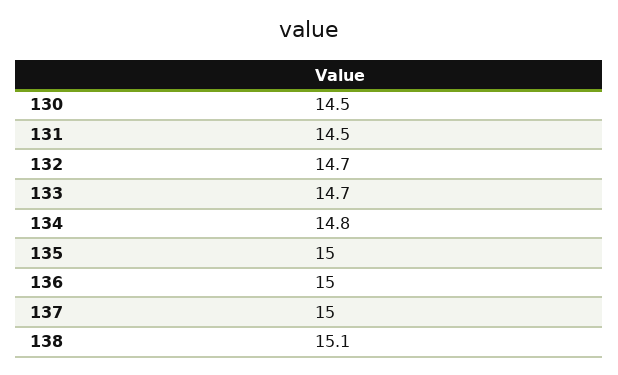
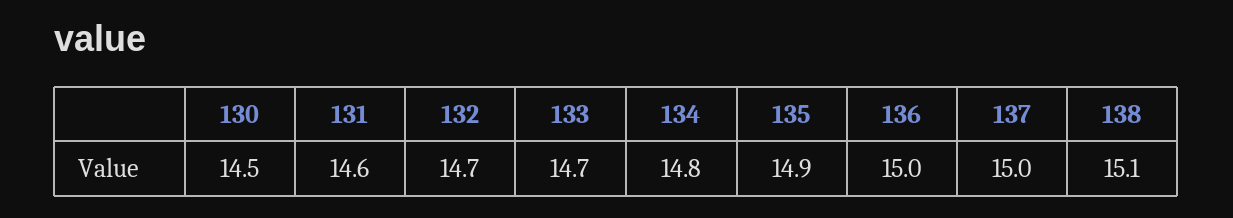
131: 14.5 -> 14.6
135: 15 -> 14.9

